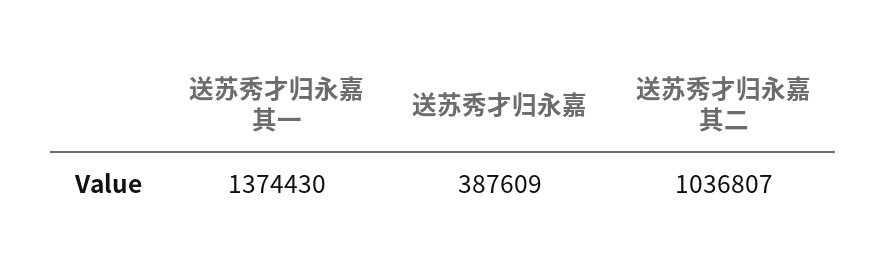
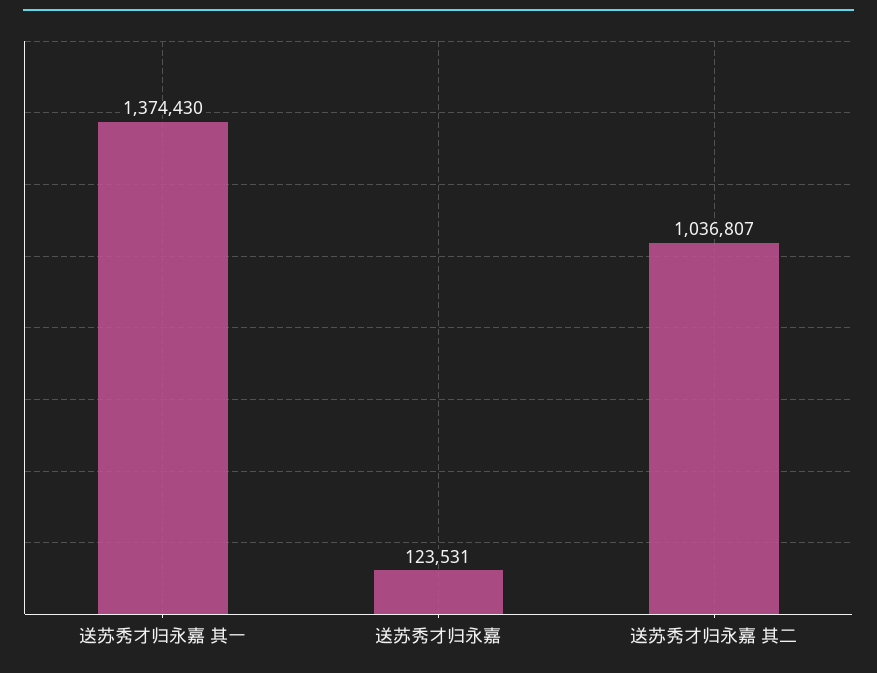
送苏秀才归永嘉: 387609 -> 123531

